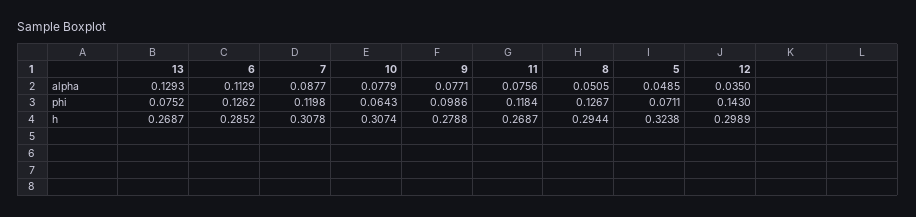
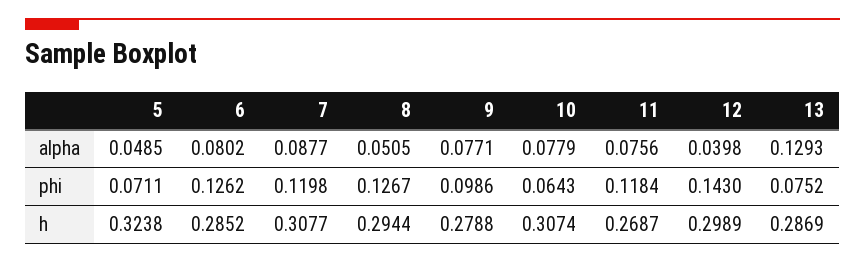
6, alpha: 0.1129 -> 0.0802
12, alpha: 0.035 -> 0.0398
13, h: 0.2687 -> 0.2869
7, h: 0.3078 -> 0.3077

